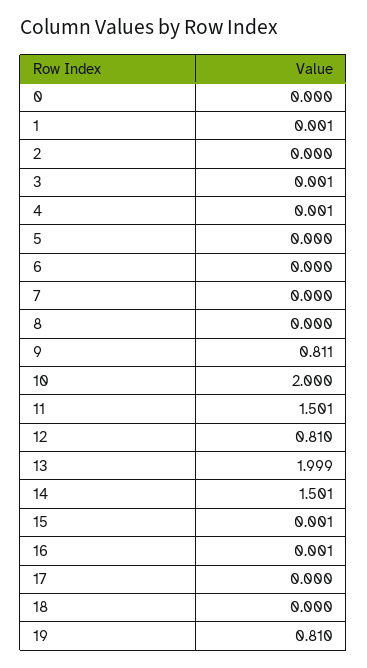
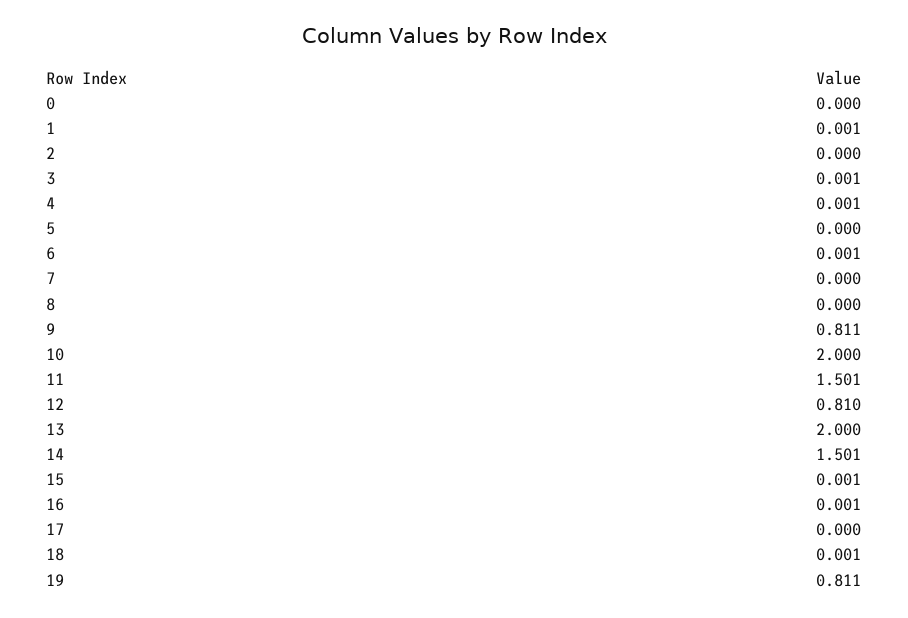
6: 0 -> 0.001
13: 1.999 -> 2
18: 0 -> 0.001
19: 0.81 -> 0.811

